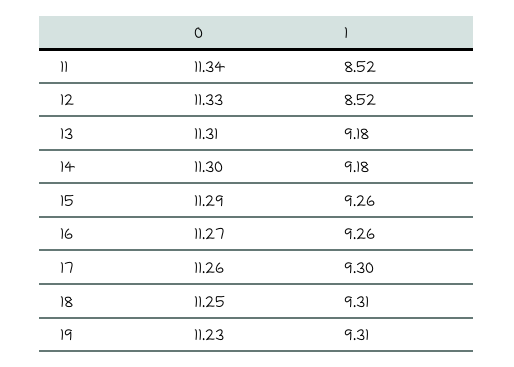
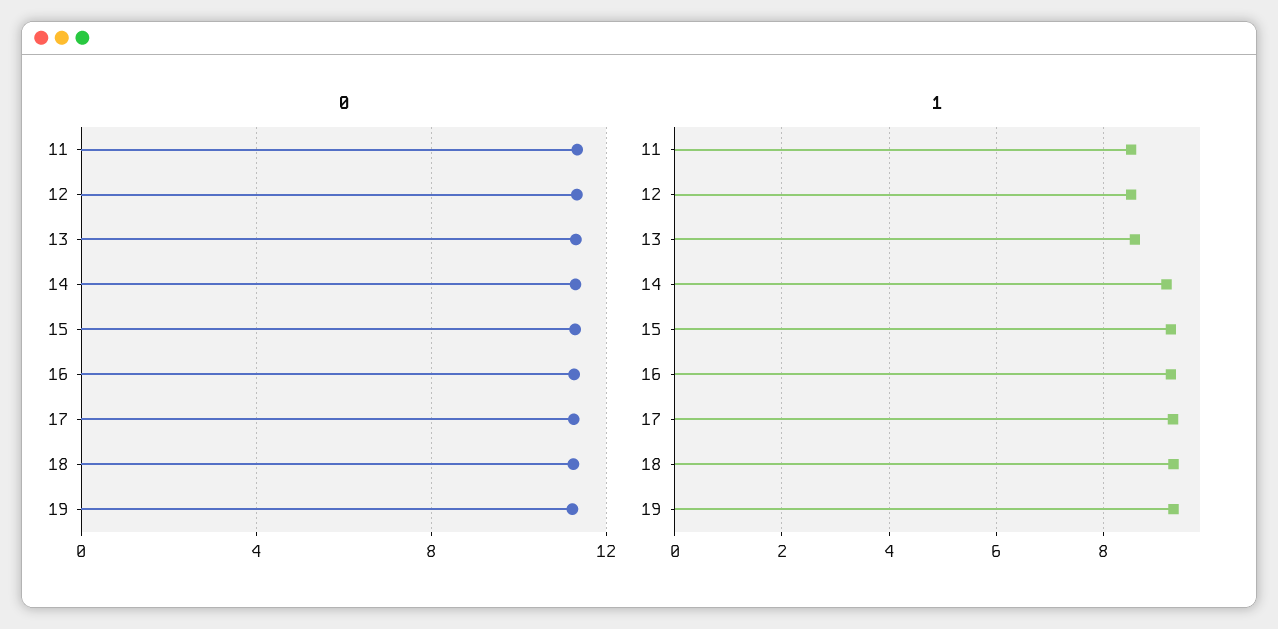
1, 13: 9.18 -> 8.6

